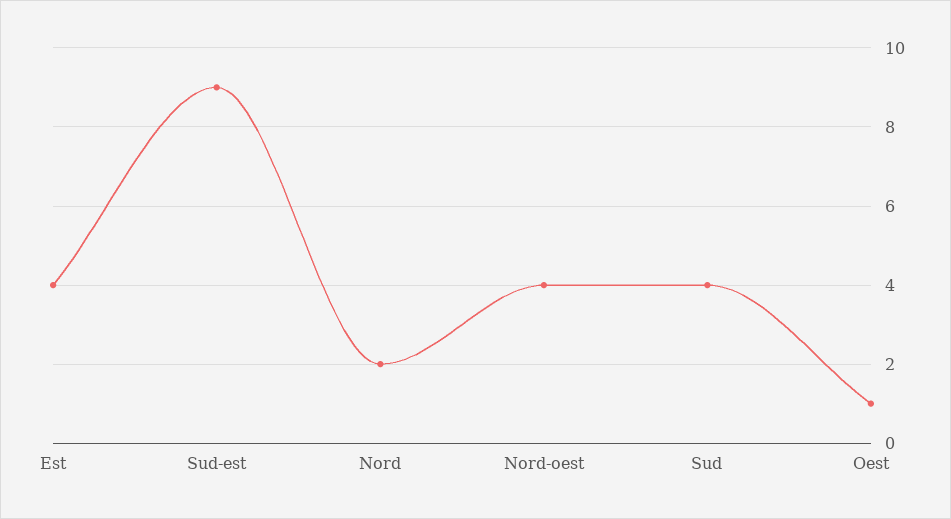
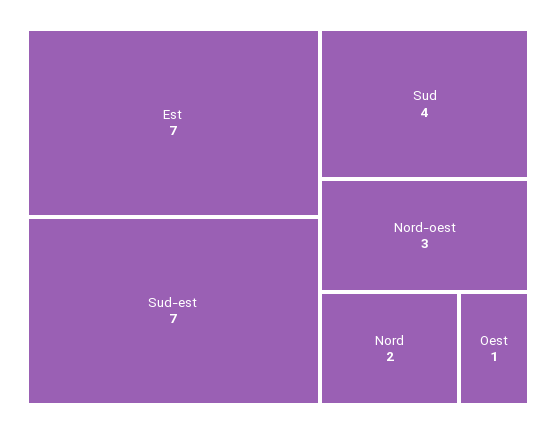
Est: 4 -> 7
Sud-est: 9 -> 7
Nord-oest: 4 -> 3

